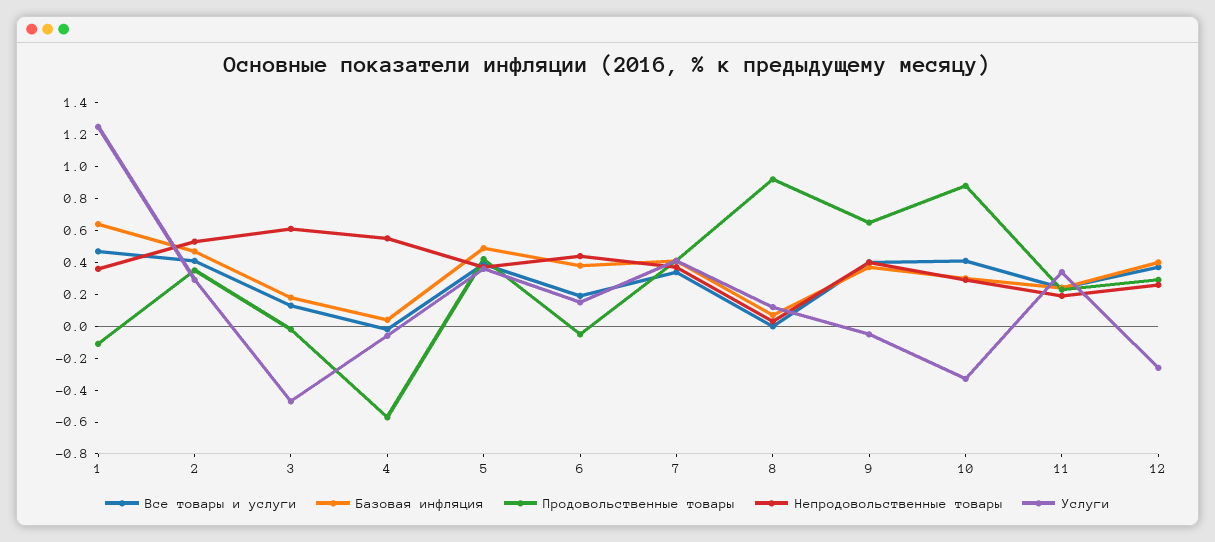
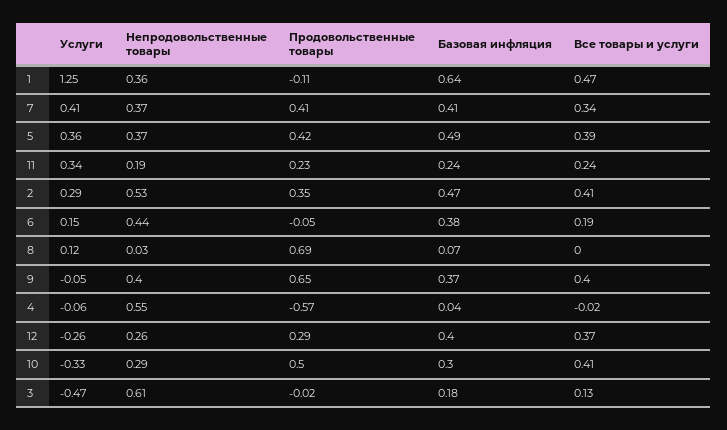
Продовольственные товары, 8: 0.9 -> 0.69
Продовольственные товары, 10: 0.9 -> 0.5

